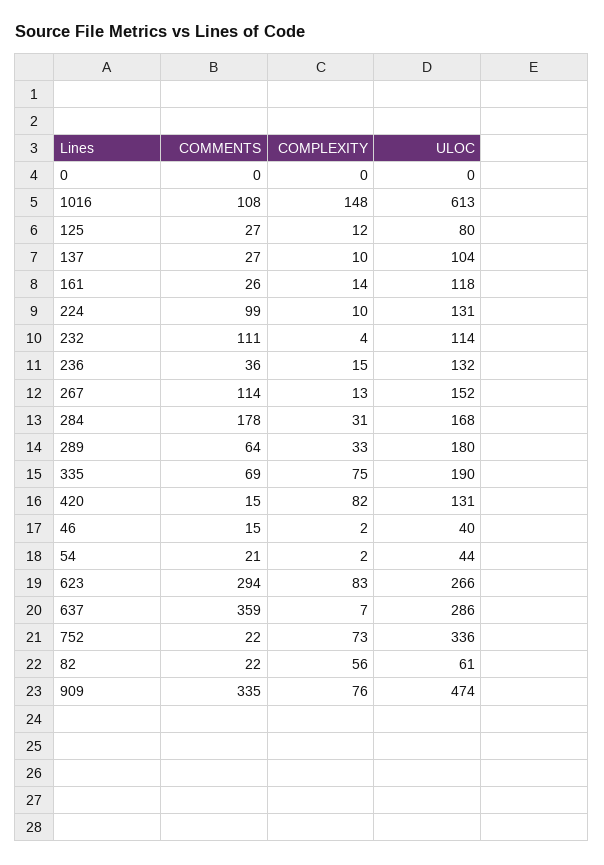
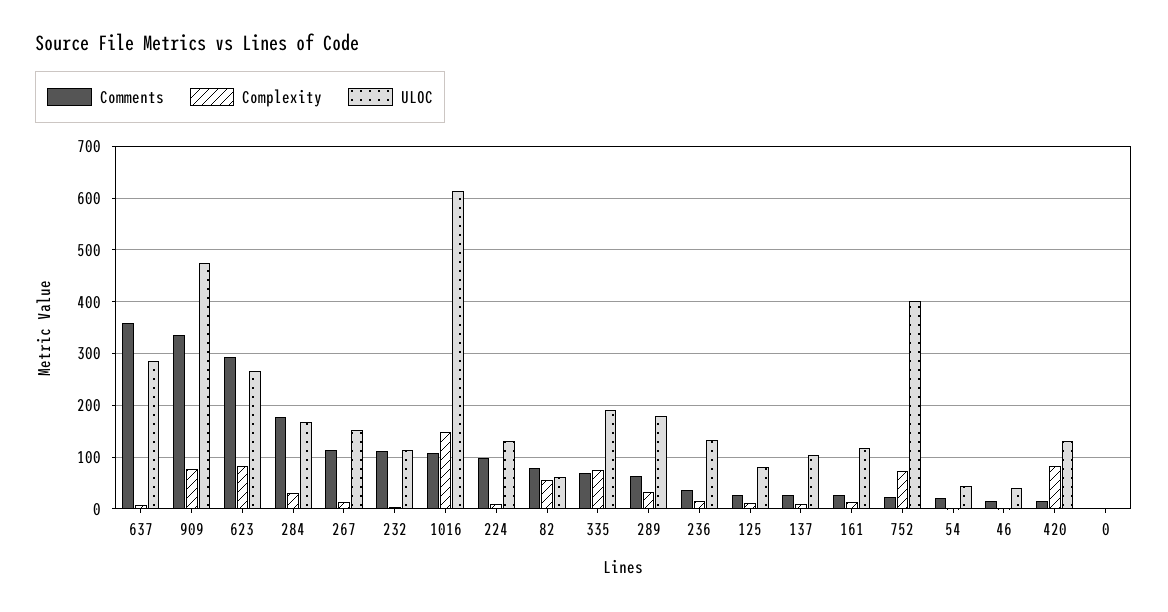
ULOC, 752: 336 -> 400
COMMENTS, 82: 22 -> 80

